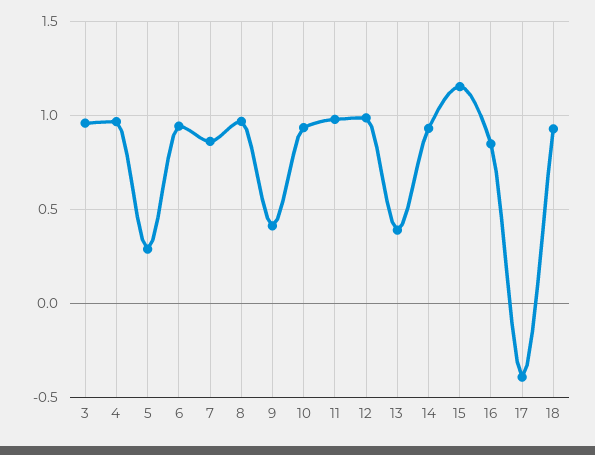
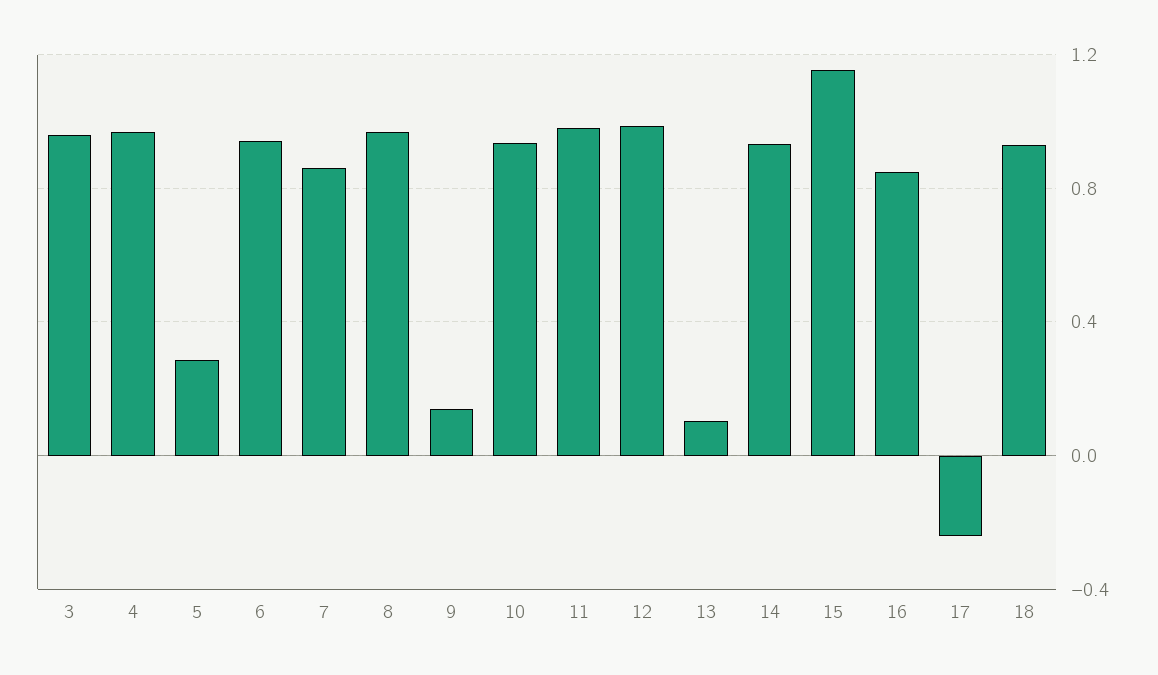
9: 0.4 -> 0.15
13: 0.4 -> 0.1
17: -0.4 -> -0.25

